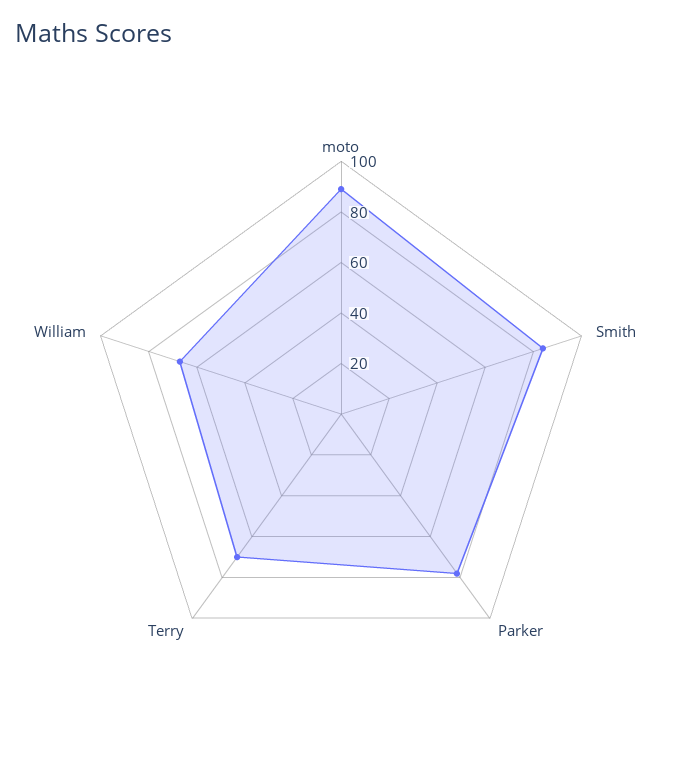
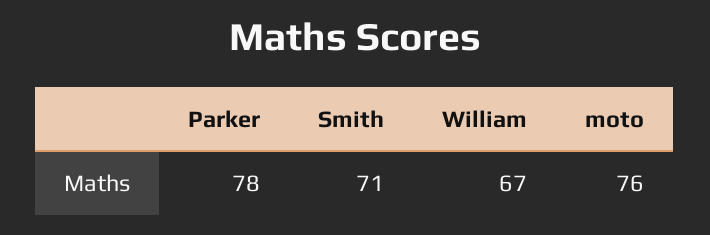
moto: 90 -> 76
Smith: 85 -> 71
Terry: 70 -> none

